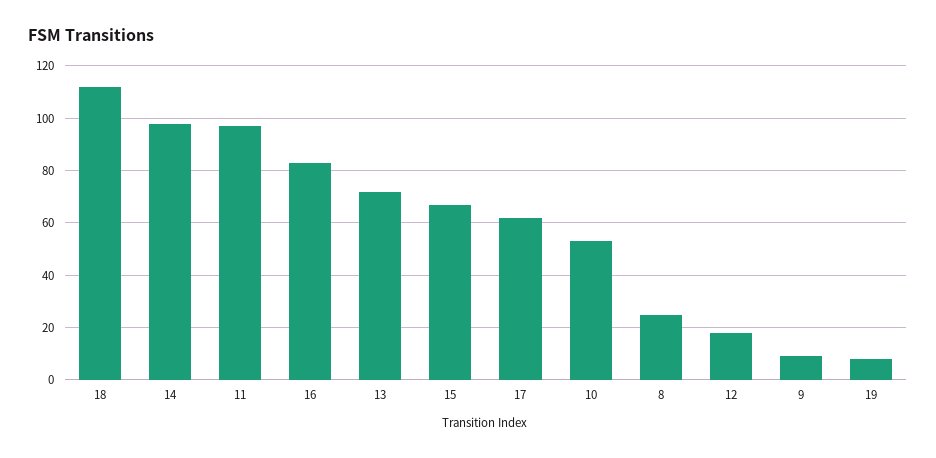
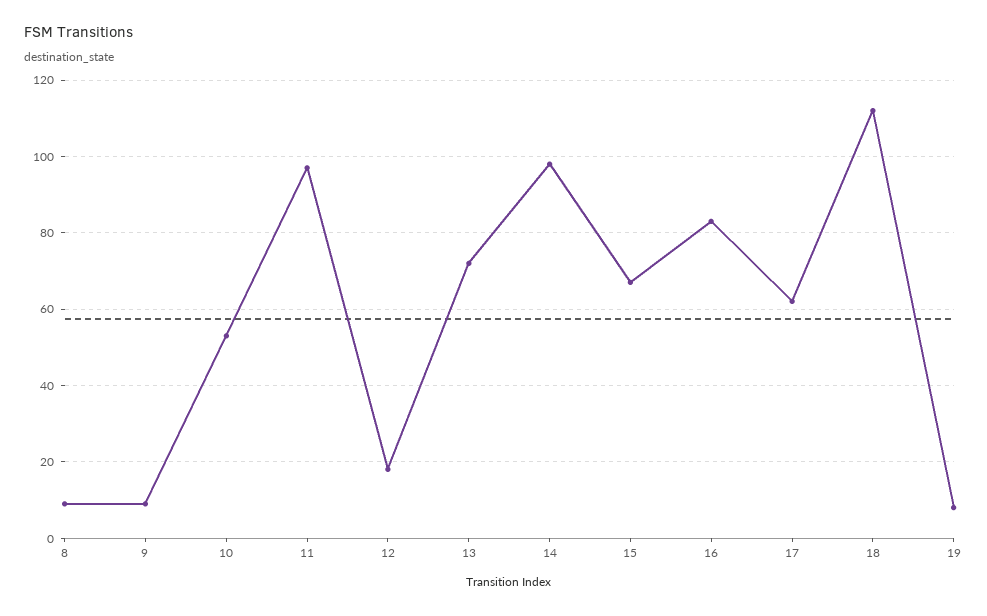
8: 25 -> 10

